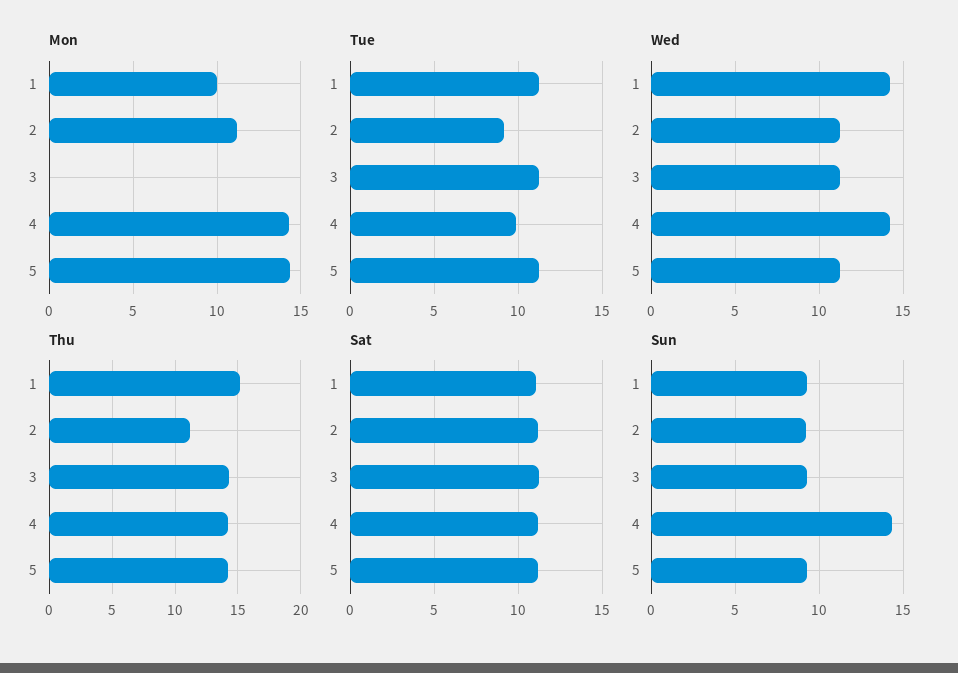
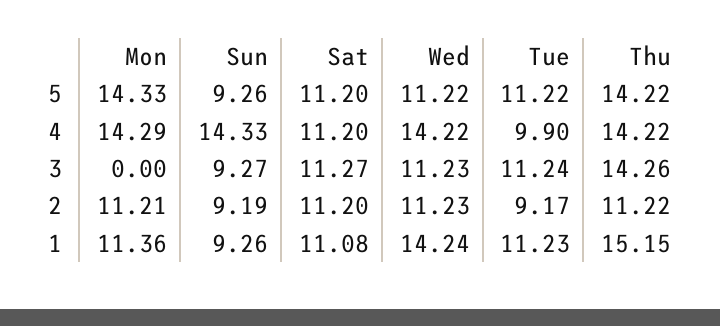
Mon, 1: 10 -> 11.36

